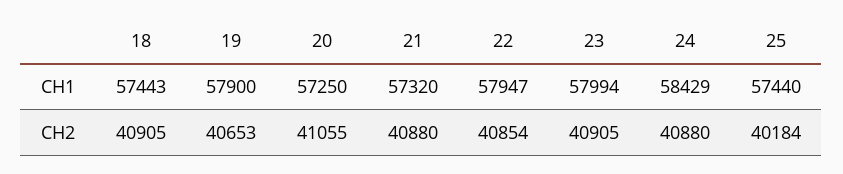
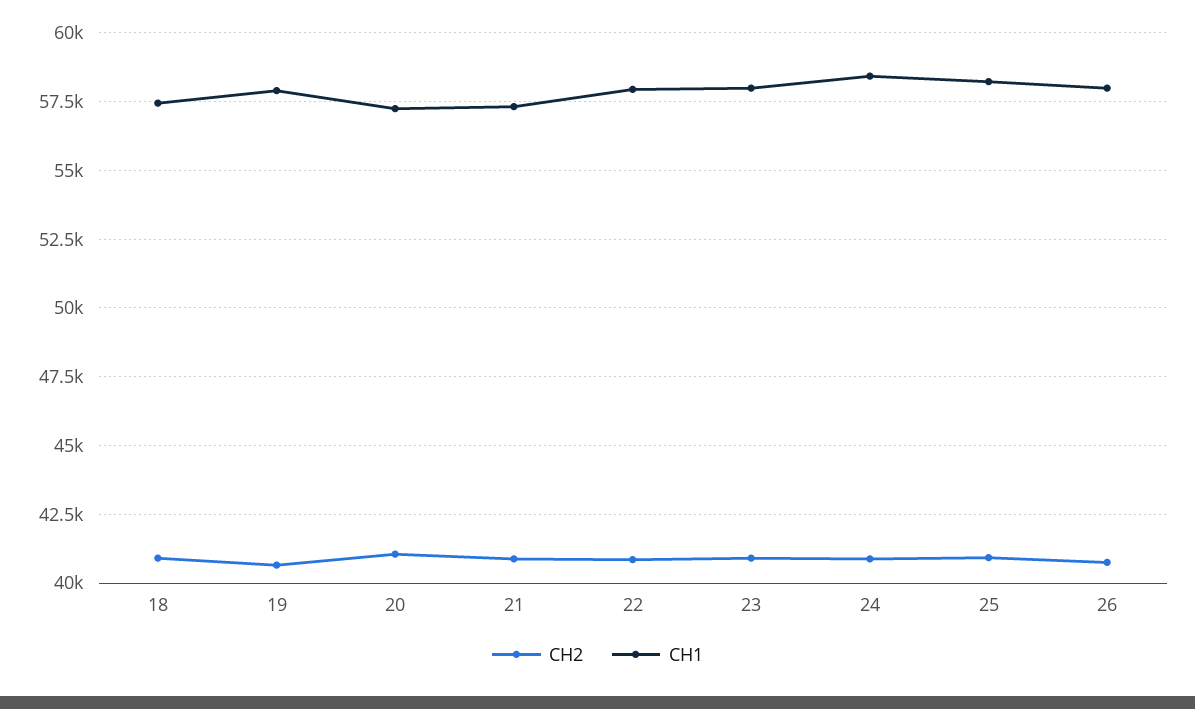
CH1, 25: 57440 -> 58250
CH2, 25: 40184 -> 41000
CH2, 26: none -> 40750
CH1, 26: none -> 58000

